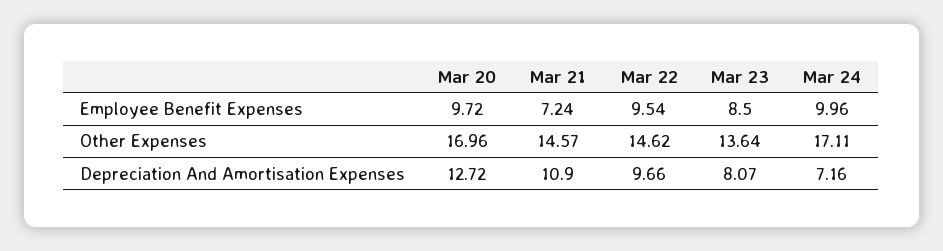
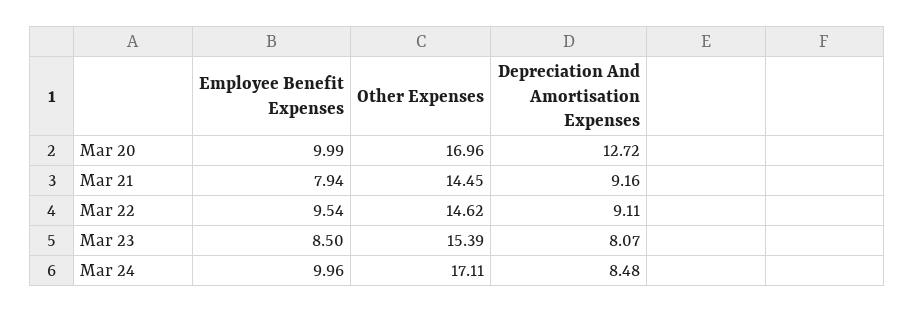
Mar 20, Employee Benefit Expenses: 9.72 -> 9.99
Mar 21, Employee Benefit Expenses: 7.24 -> 7.94
Mar 21, Other Expenses: 14.57 -> 14.45
Mar 23, Other Expenses: 13.64 -> 15.39
Mar 21, Depreciation And Amortisation Expenses: 10.9 -> 9.16
Mar 22, Depreciation And Amortisation Expenses: 9.66 -> 9.11
Mar 24, Depreciation And Amortisation Expenses: 7.16 -> 8.48

